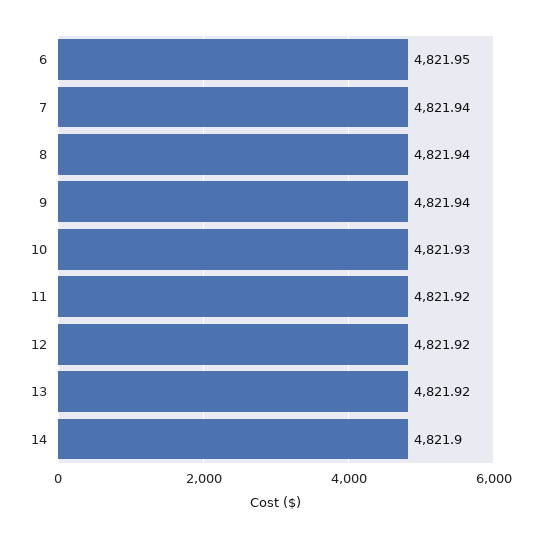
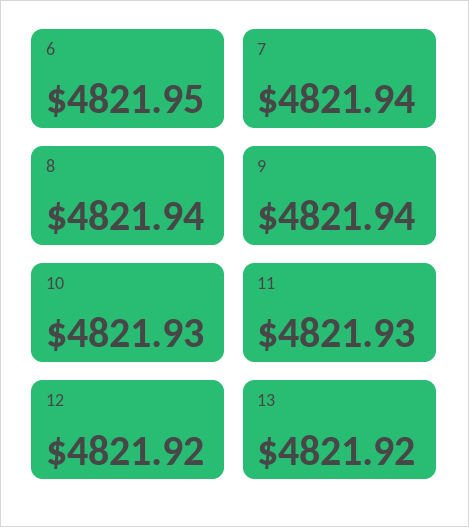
11: 4821.92 -> 4821.93
14: 4821.9 -> none

